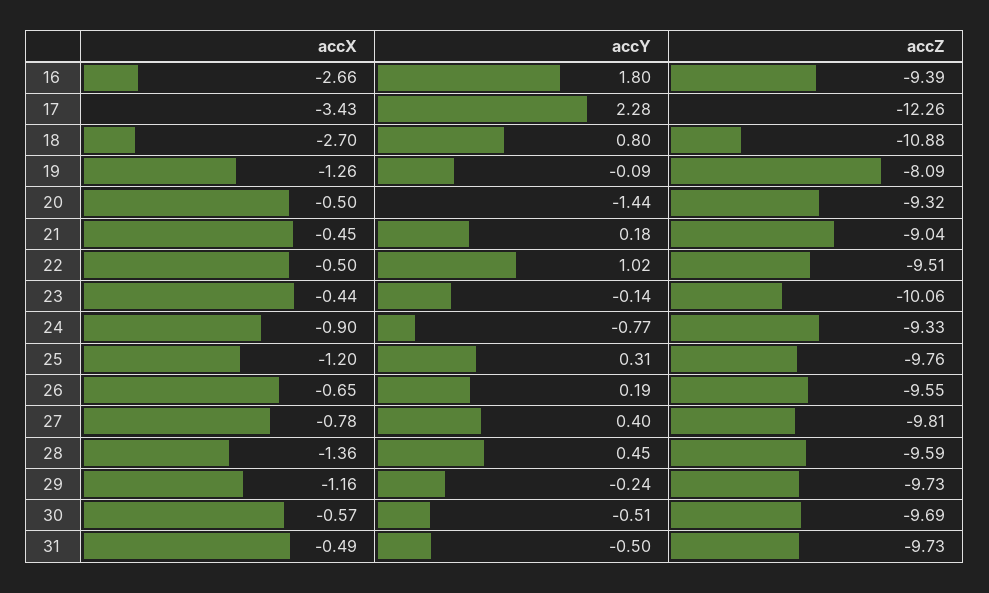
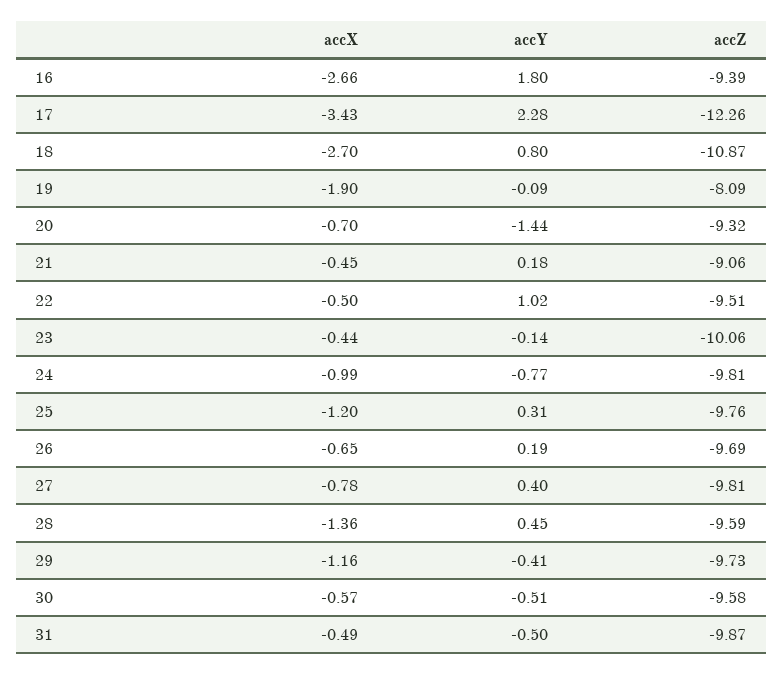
accZ, 18: -10.88 -> -10.87
accX, 19: -1.26 -> -1.9
accX, 20: -0.5 -> -0.7
accZ, 21: -9.04 -> -9.06
accX, 24: -0.9 -> -0.99
accZ, 24: -9.33 -> -9.81
accZ, 26: -9.55 -> -9.69
accY, 29: -0.24 -> -0.41
accZ, 30: -9.69 -> -9.58
accZ, 31: -9.73 -> -9.87

